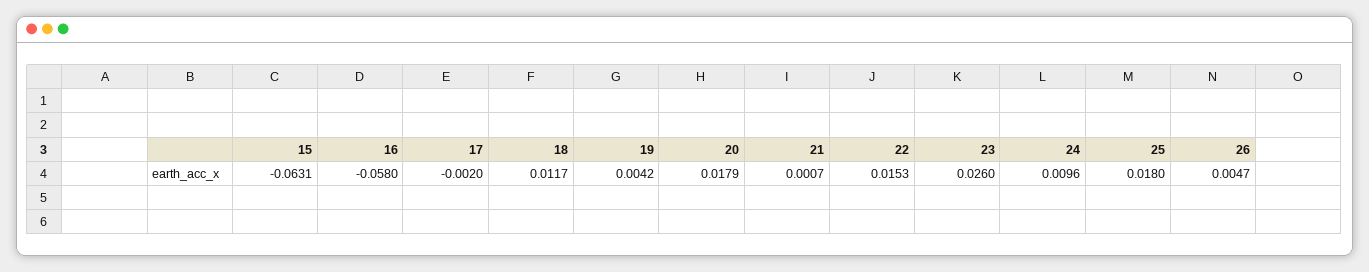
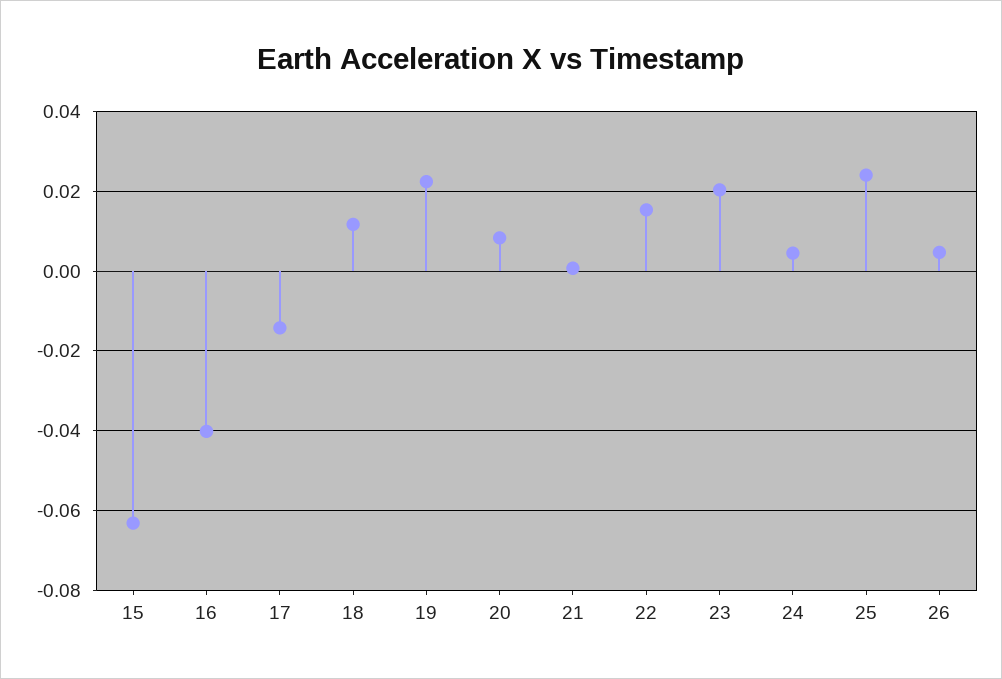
16: -0.058 -> -0.04
17: -0.002 -> -0.014
19: 0.0042 -> 0.022
20: 0.0179 -> 0.008
23: 0.026 -> 0.02
24: 0.0096 -> 0.004
25: 0.018 -> 0.024

